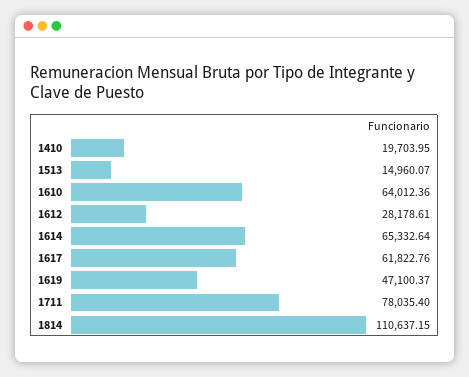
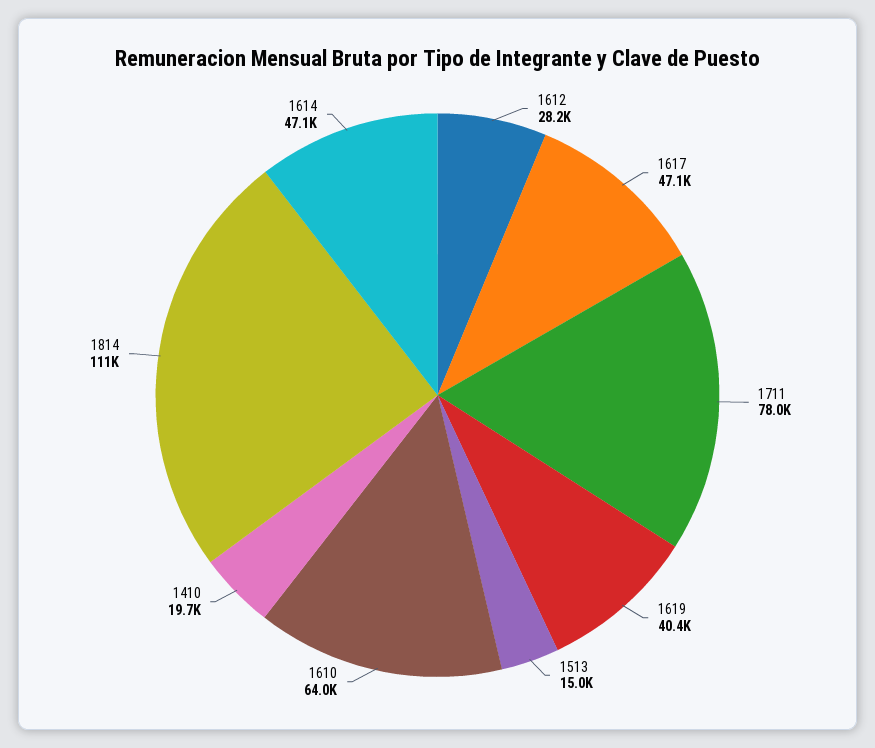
1614: 65332.64 -> 47100
1617: 61822.76 -> 47100
1619: 47100.37 -> 40400

